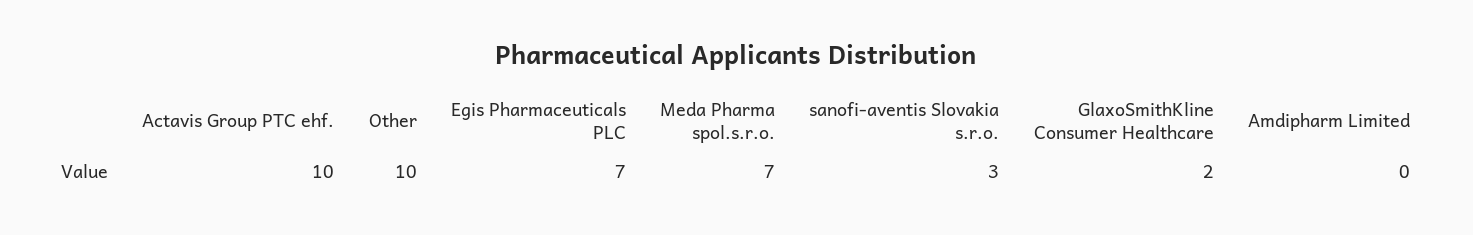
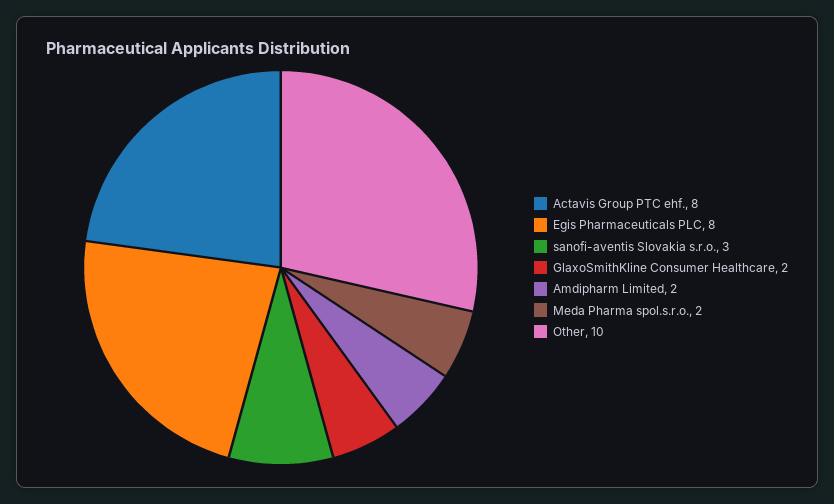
Actavis Group PTC ehf.: 10 -> 8
Egis Pharmaceuticals PLC: 7 -> 8
Meda Pharma spol.s.r.o.: 7 -> 2
Amdipharm Limited: 0 -> 2

